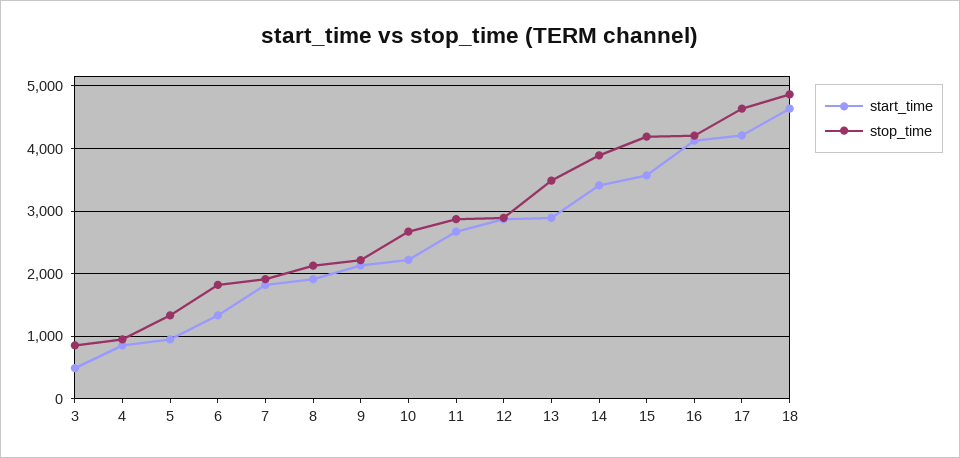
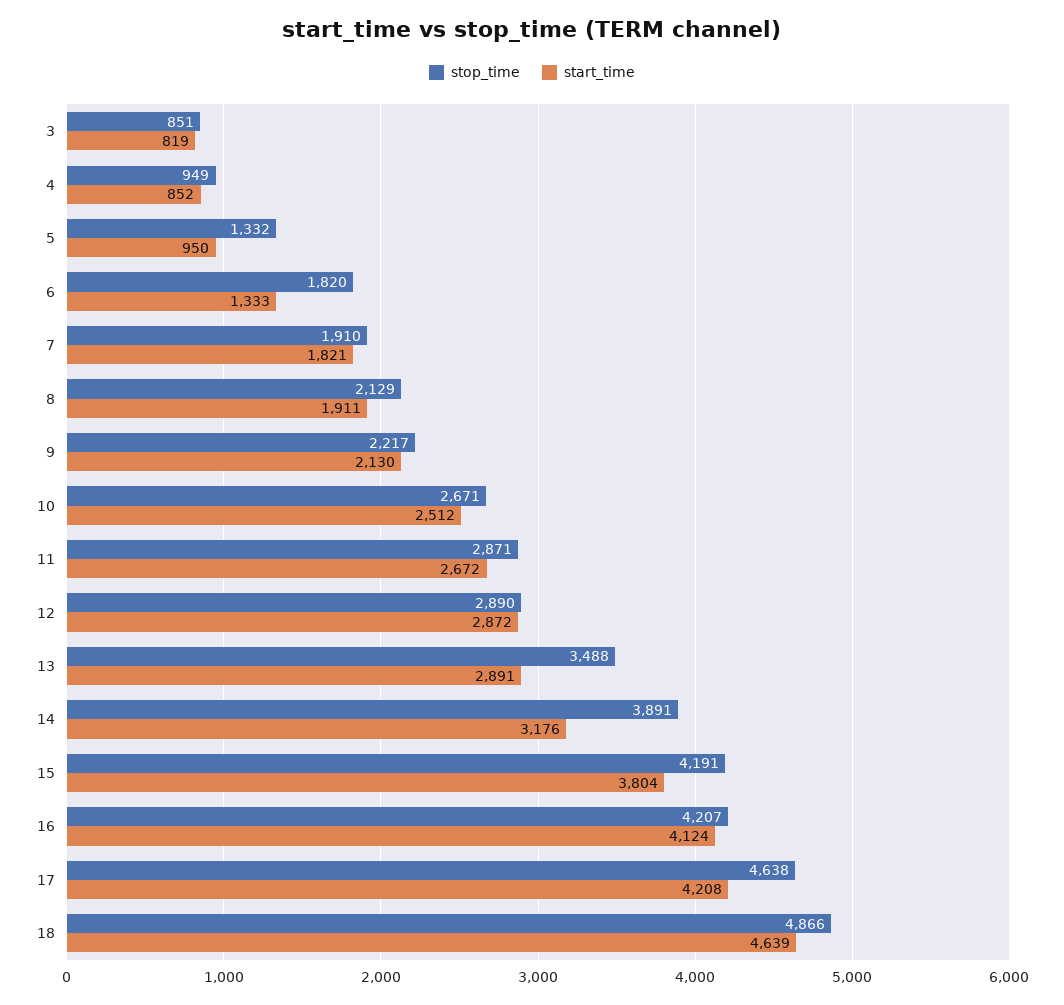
start_time, 3: 500 -> 819
start_time, 10: 2200 -> 2512
start_time, 14: 3400 -> 3176
start_time, 15: 3600 -> 3804

